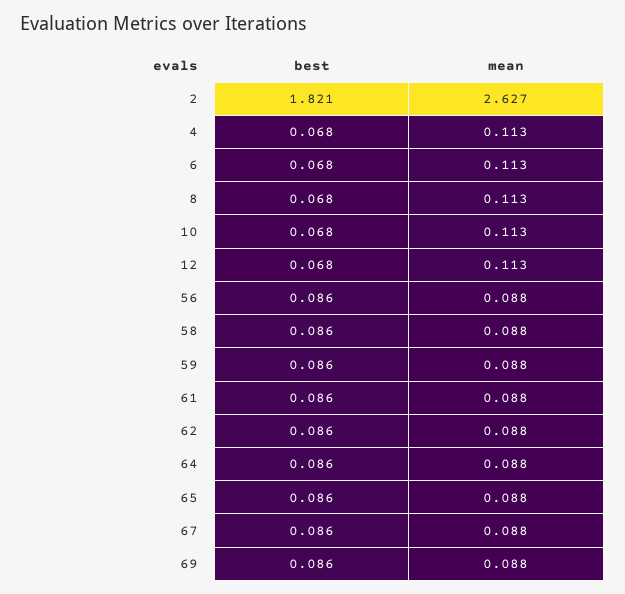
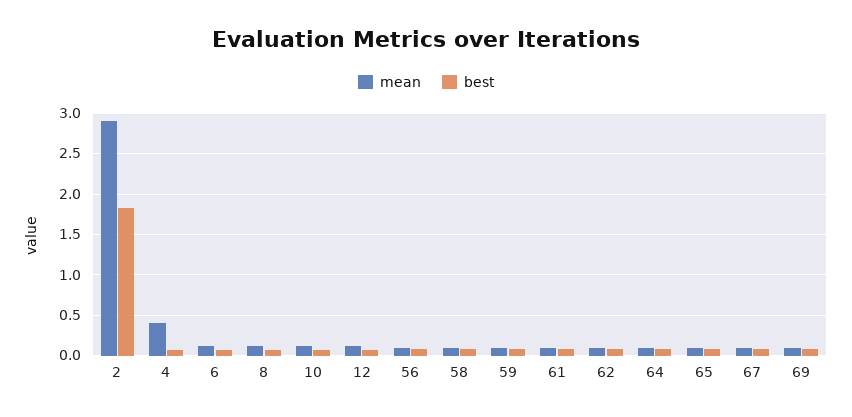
mean, 2: 2.627 -> 2.9
mean, 4: 0.113 -> 0.4

